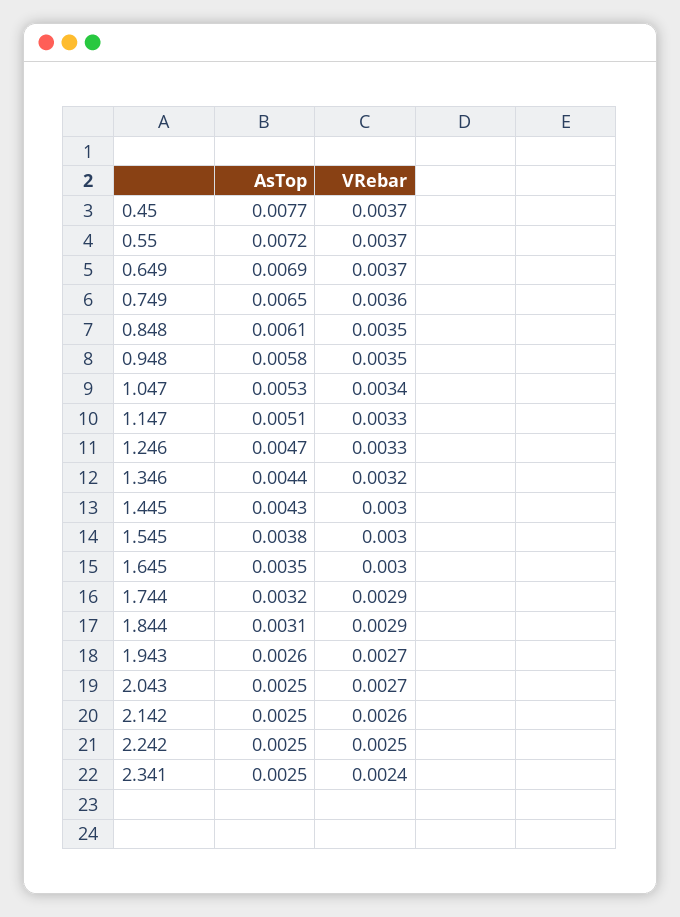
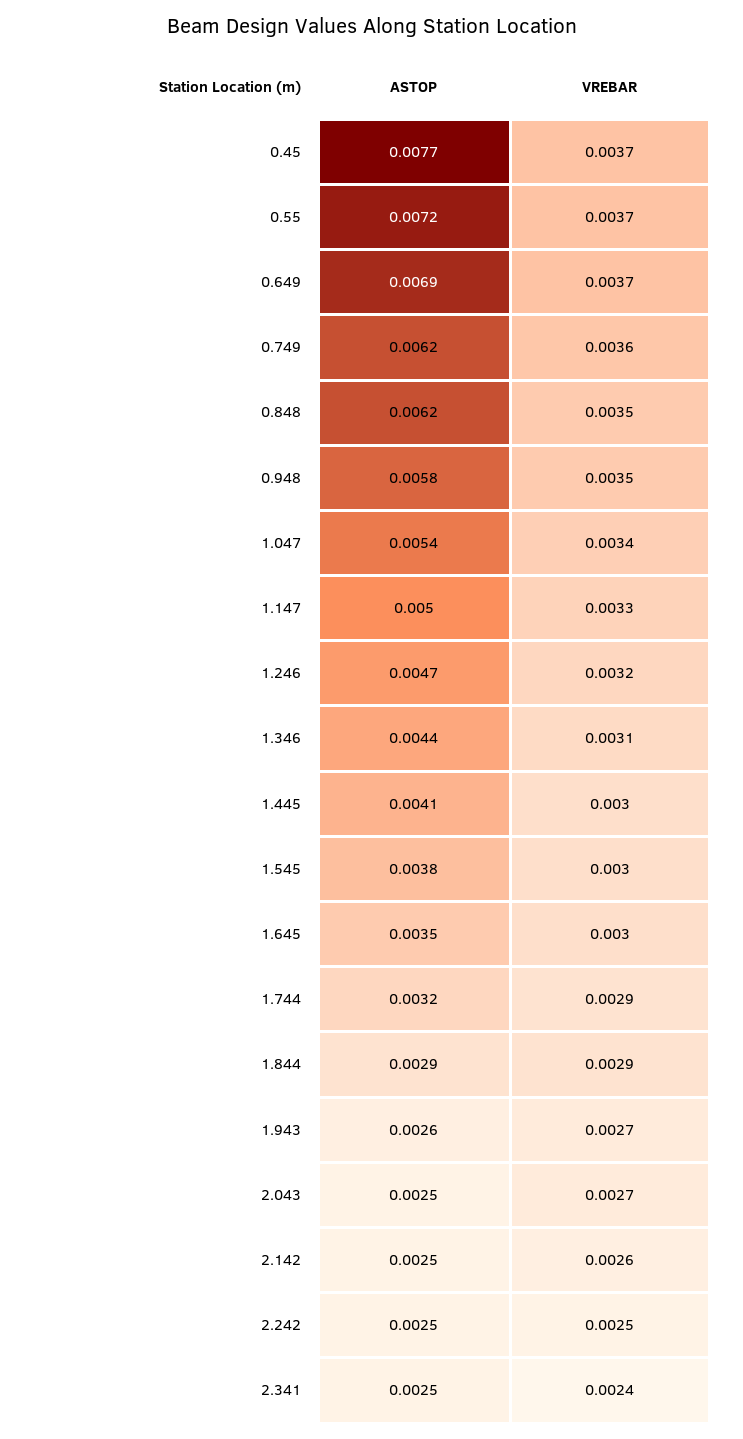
AsTop, 0.749: 0.0065 -> 0.0062
AsTop, 0.848: 0.0061 -> 0.0062
AsTop, 1.047: 0.0053 -> 0.0054
AsTop, 1.147: 0.0051 -> 0.005
VRebar, 1.246: 0.0033 -> 0.0032
VRebar, 1.346: 0.0032 -> 0.0031
AsTop, 1.445: 0.0043 -> 0.0041
AsTop, 1.844: 0.0031 -> 0.0029

